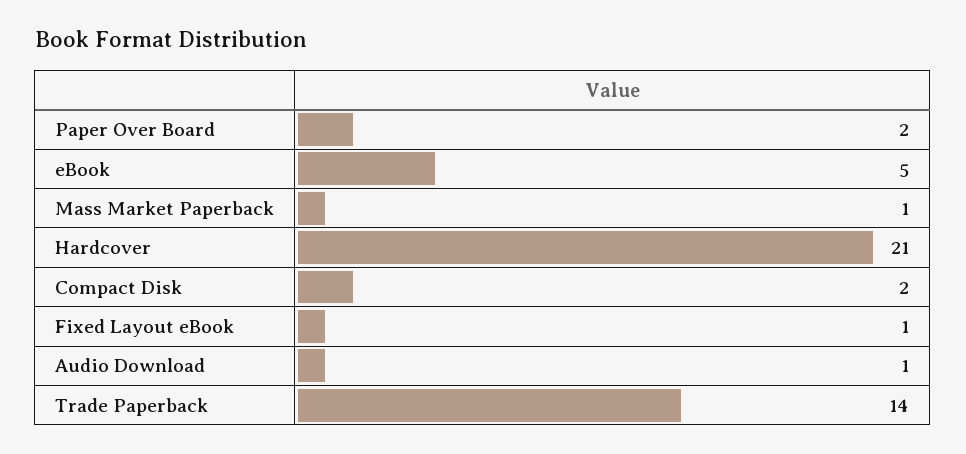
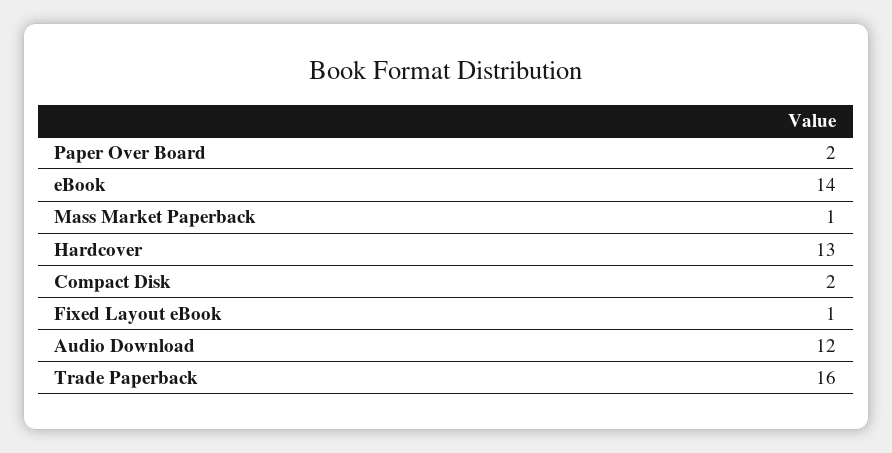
eBook: 5 -> 14
Hardcover: 21 -> 13
Audio Download: 1 -> 12
Trade Paperback: 14 -> 16

